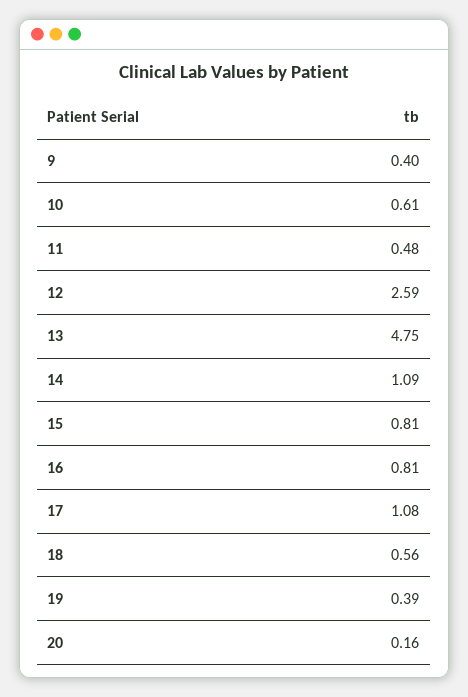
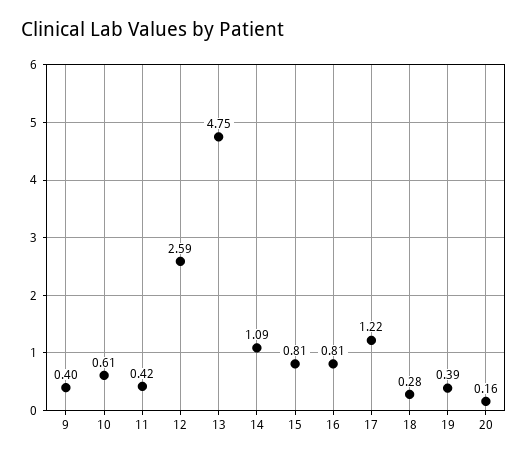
11: 0.48 -> 0.42
17: 1.08 -> 1.22
18: 0.56 -> 0.28

